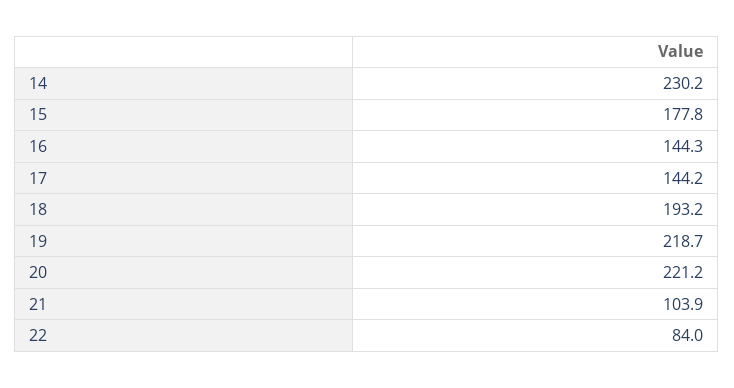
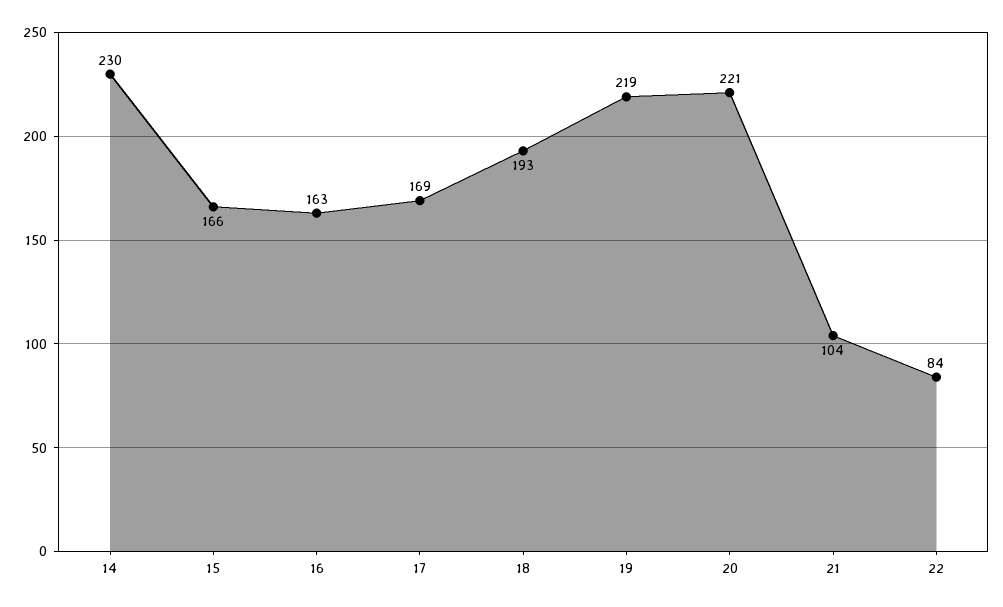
15: 177.8 -> 166
16: 144.3 -> 163
17: 144.2 -> 169

